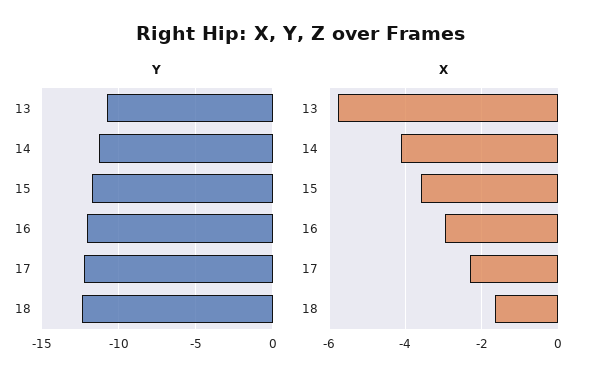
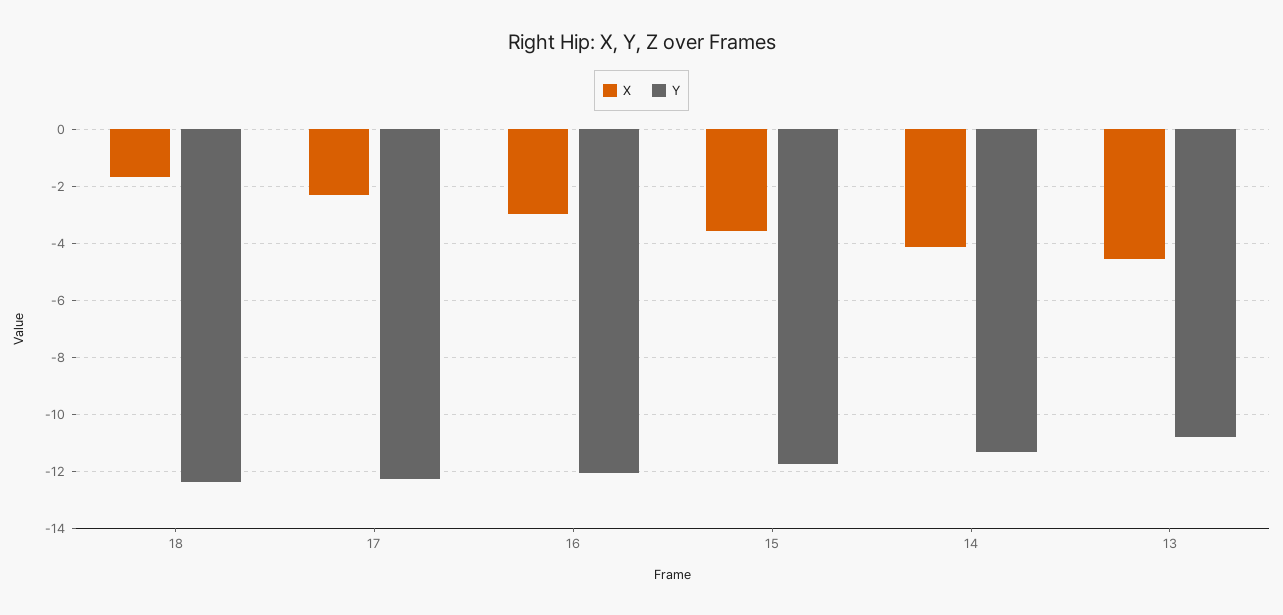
X, 13: -5.8 -> -4.5

